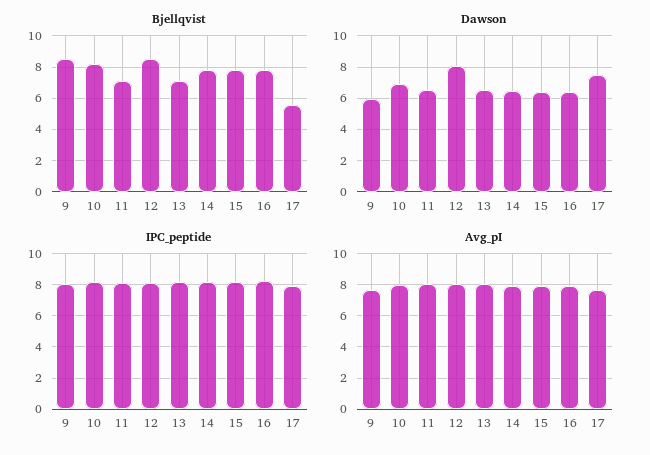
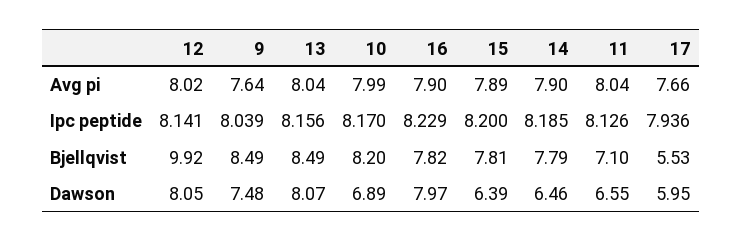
Bjellqvist, 12: 8.5 -> 9.92
Bjellqvist, 13: 7 -> 8.49
Dawson, 9: 6 -> 7.48
Dawson, 13: 6.5 -> 8.07
Dawson, 16: 6.5 -> 7.97
Dawson, 17: 7.5 -> 5.95

